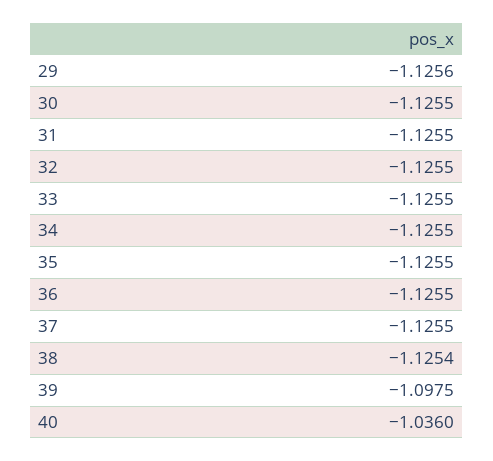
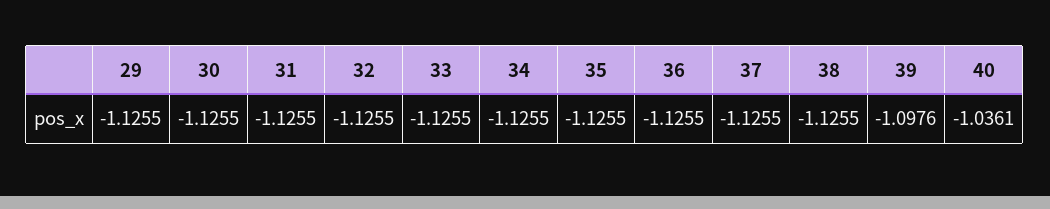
29: -1.1256 -> -1.1255
38: -1.1254 -> -1.1255
39: -1.0975 -> -1.0976
40: -1.036 -> -1.0361

